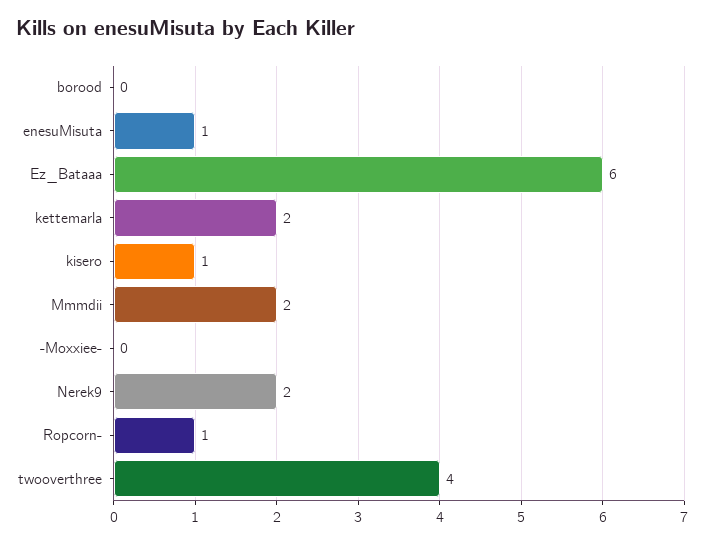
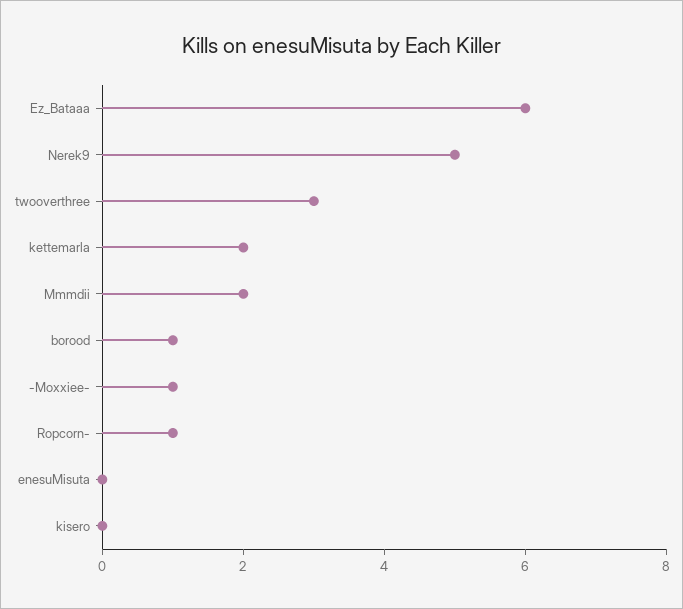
borood: 0 -> 1
enesuMisuta: 1 -> 0
kisero: 1 -> 0
-Moxxiee-: 0 -> 1
Nerek9: 2 -> 5
twooverthree: 4 -> 3

